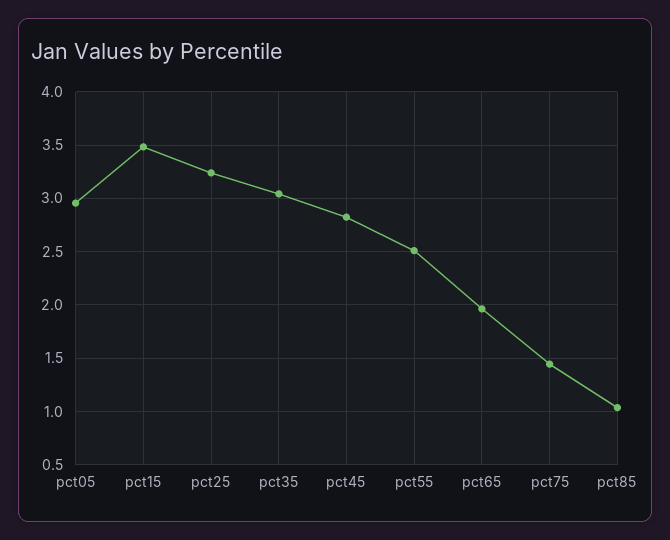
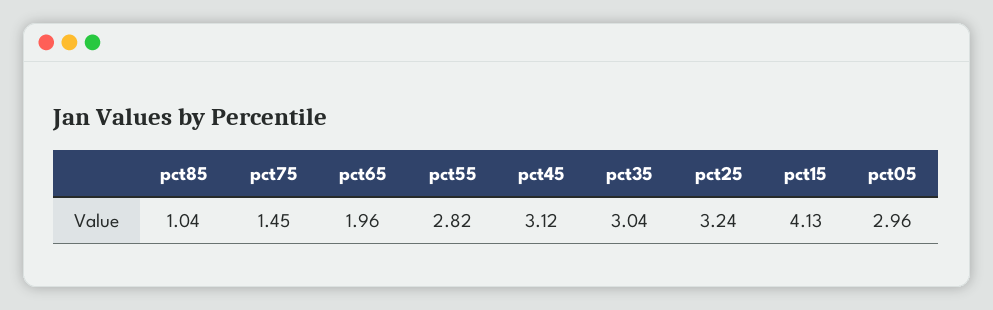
pct15: 3.5 -> 4.13
pct45: 2.8 -> 3.12
pct55: 2.5 -> 2.82

